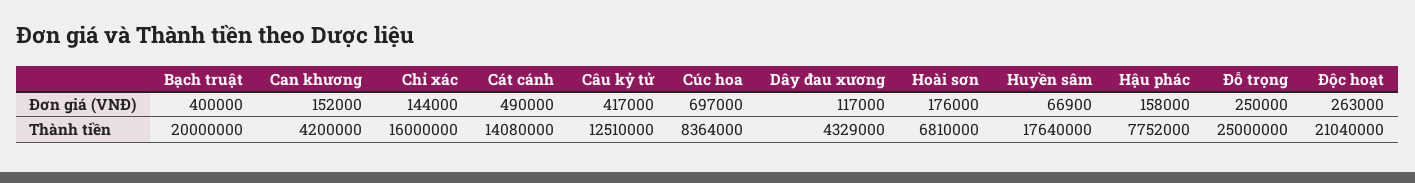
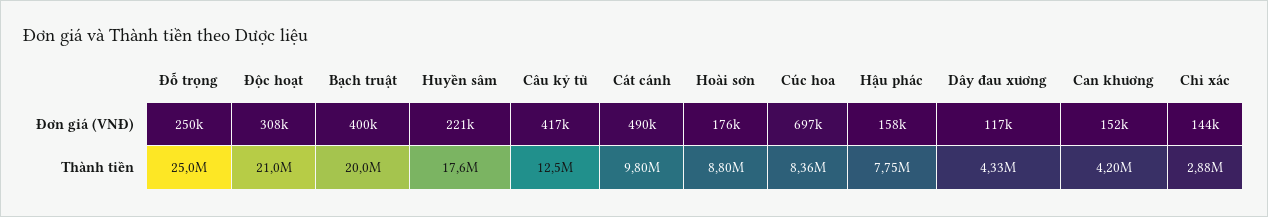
Huyền sâm, Đơn giá (VNĐ): 66900 -> 221000
Độc hoạt, Đơn giá (VNĐ): 263000 -> 308000
Chỉ xác, Thành tiền: 16000000 -> 2880000
Cát cánh, Thành tiền: 14080000 -> 9800000
Hoài sơn, Thành tiền: 6810000 -> 8800000

